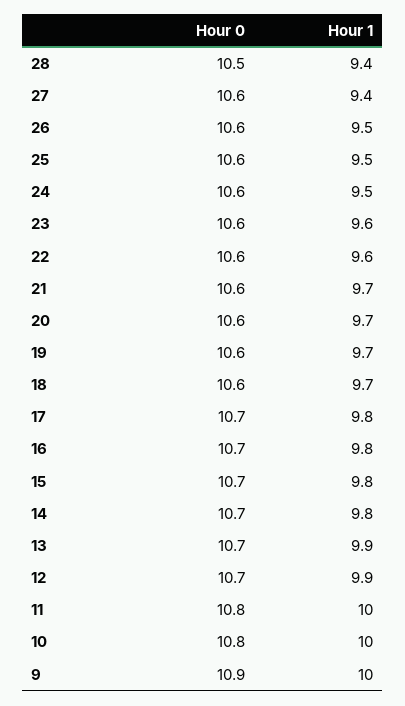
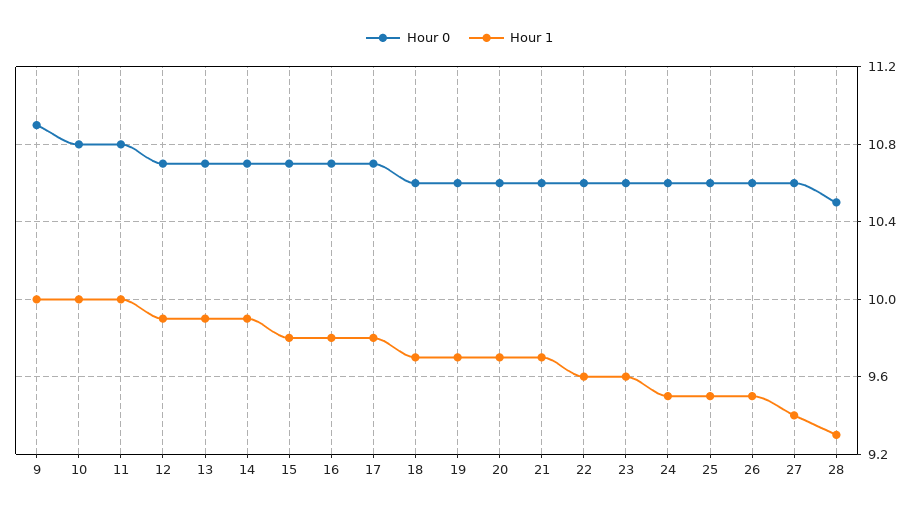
Hour 1, 28: 9.4 -> 9.3
Hour 1, 14: 9.8 -> 9.9

